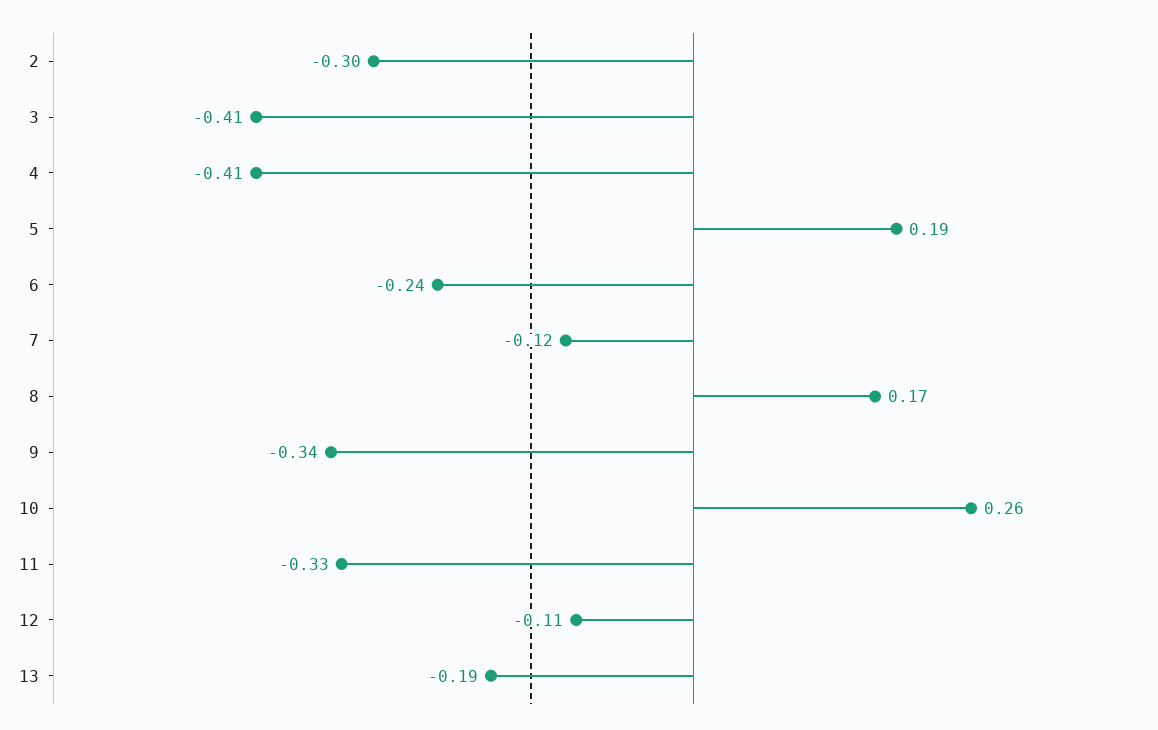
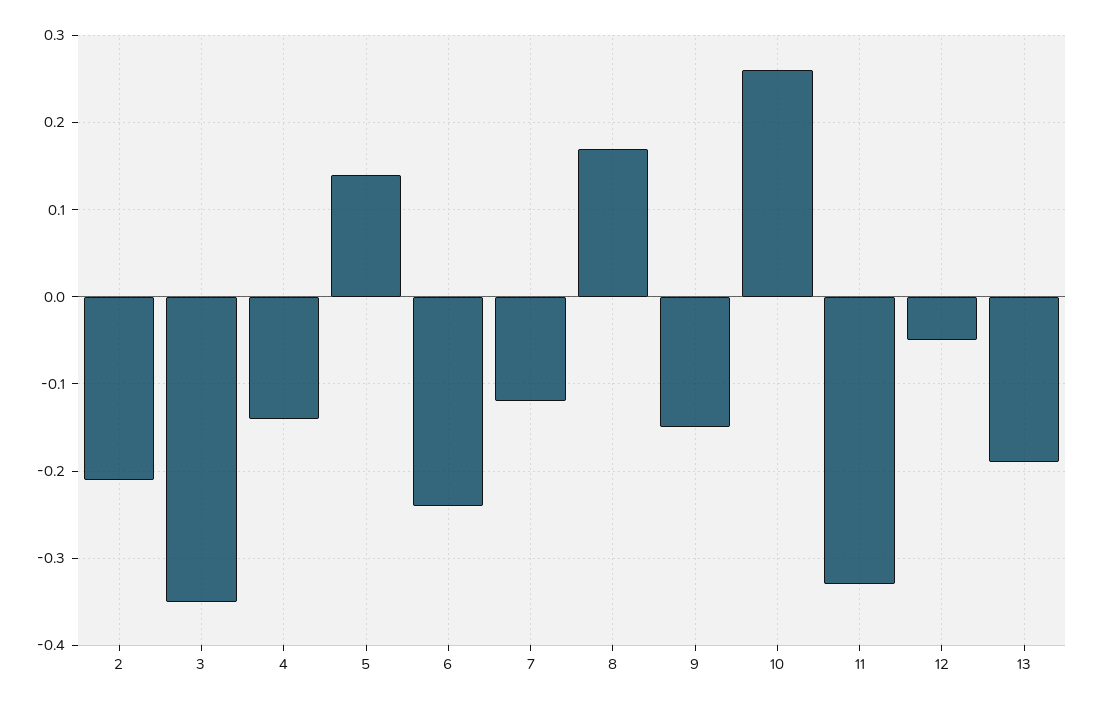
2: -0.3 -> -0.21
3: -0.41 -> -0.35
4: -0.41 -> -0.14
5: 0.19 -> 0.14
9: -0.34 -> -0.15
12: -0.11 -> -0.05

